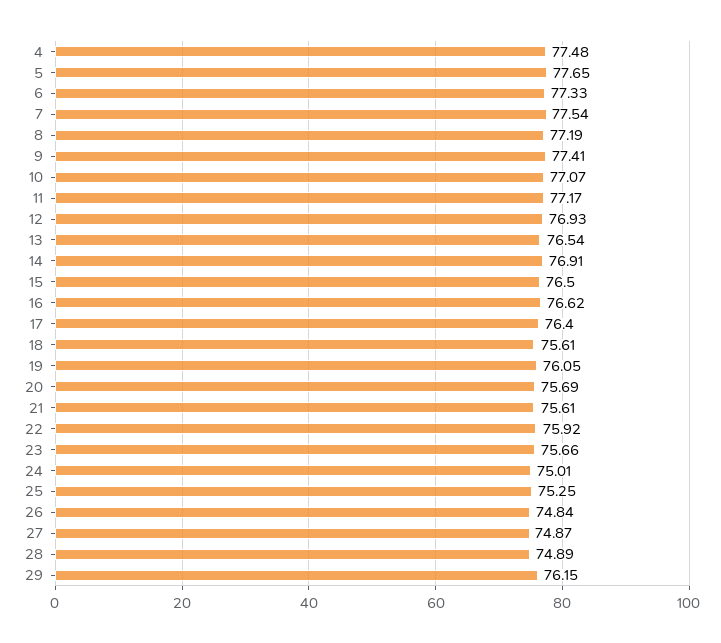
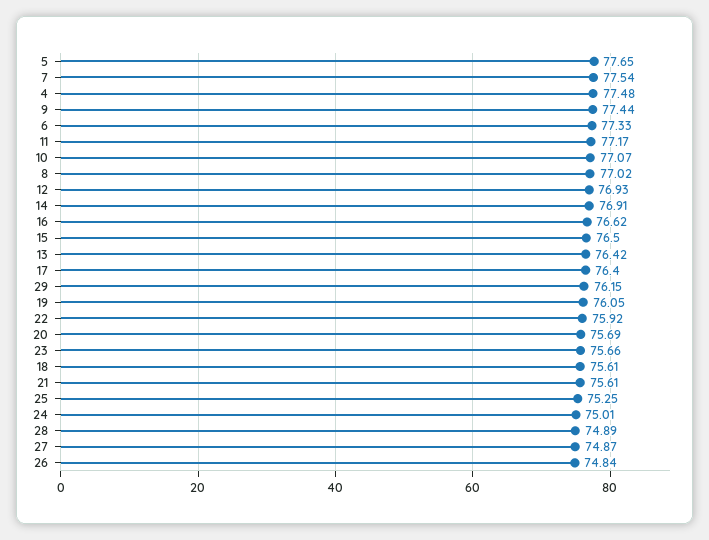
8: 77.19 -> 77.02
9: 77.41 -> 77.44
13: 76.54 -> 76.42

